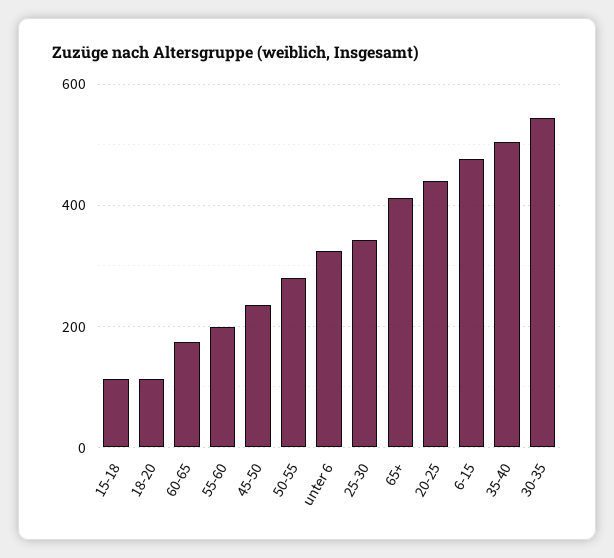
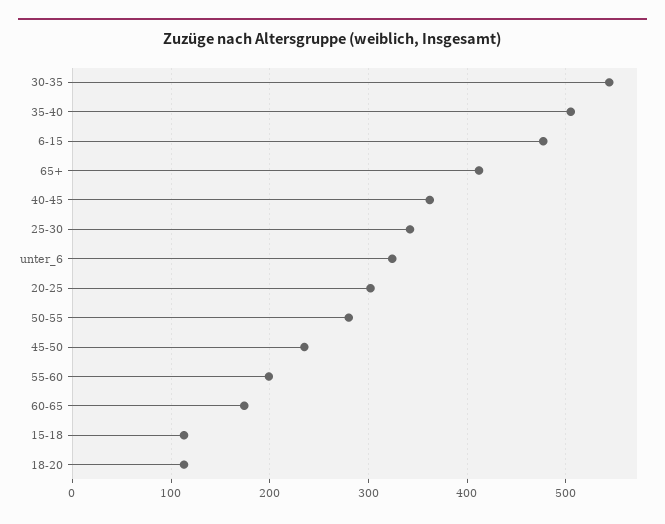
20-25: 440 -> 300
40-45: none -> 360

